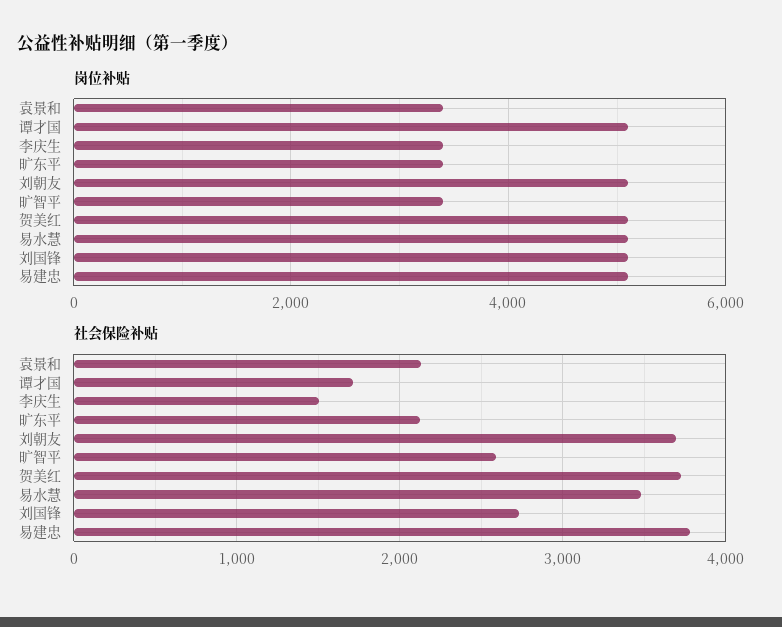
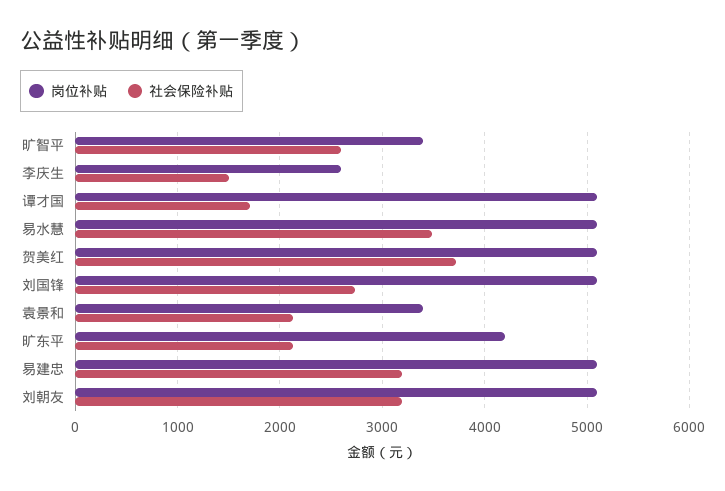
岗位补贴, 李庆生: 3400 -> 2600
岗位补贴, 旷东平: 3400 -> 4200
社会保险补贴, 刘朝友: 3700 -> 3200
社会保险补贴, 易建忠: 3800 -> 3200

